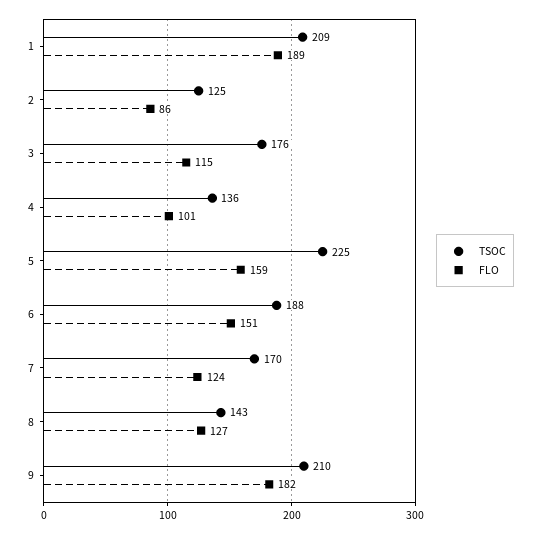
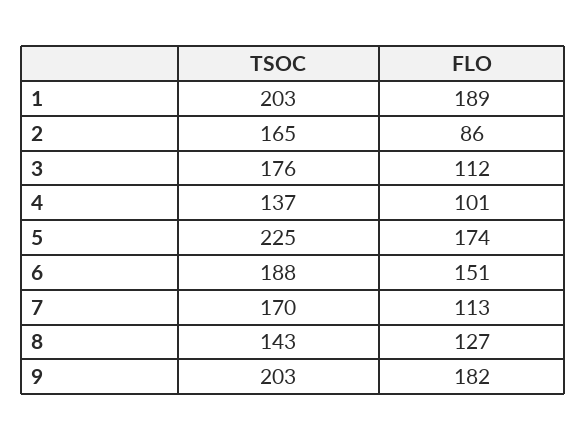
TSOC, 1: 209 -> 203
TSOC, 2: 125 -> 165
FLO, 3: 115 -> 112
TSOC, 4: 136 -> 137
FLO, 5: 159 -> 174
FLO, 7: 124 -> 113
TSOC, 9: 210 -> 203

